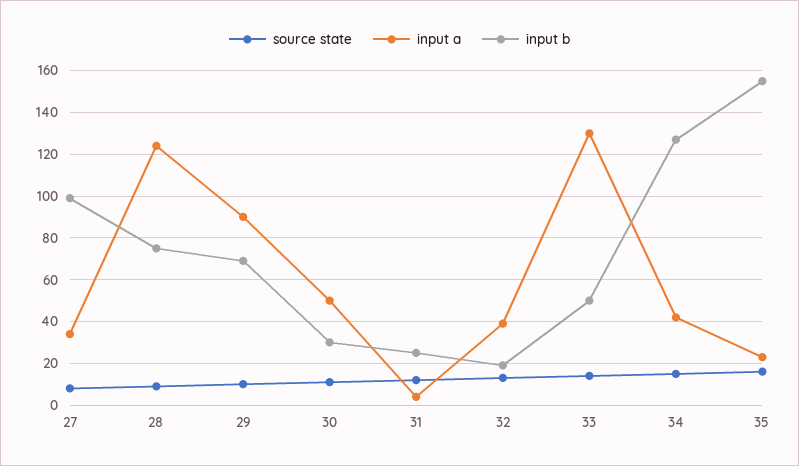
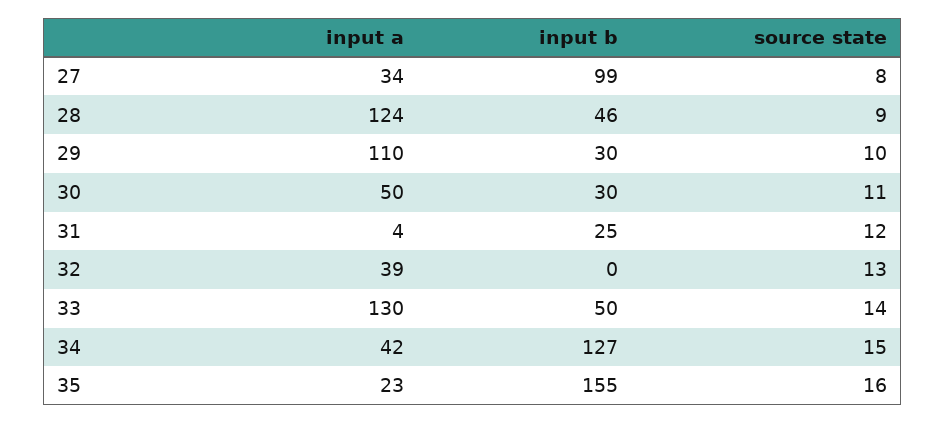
input b, 28: 75 -> 46
input a, 29: 90 -> 110
input b, 29: 70 -> 30
input b, 32: 20 -> 0

